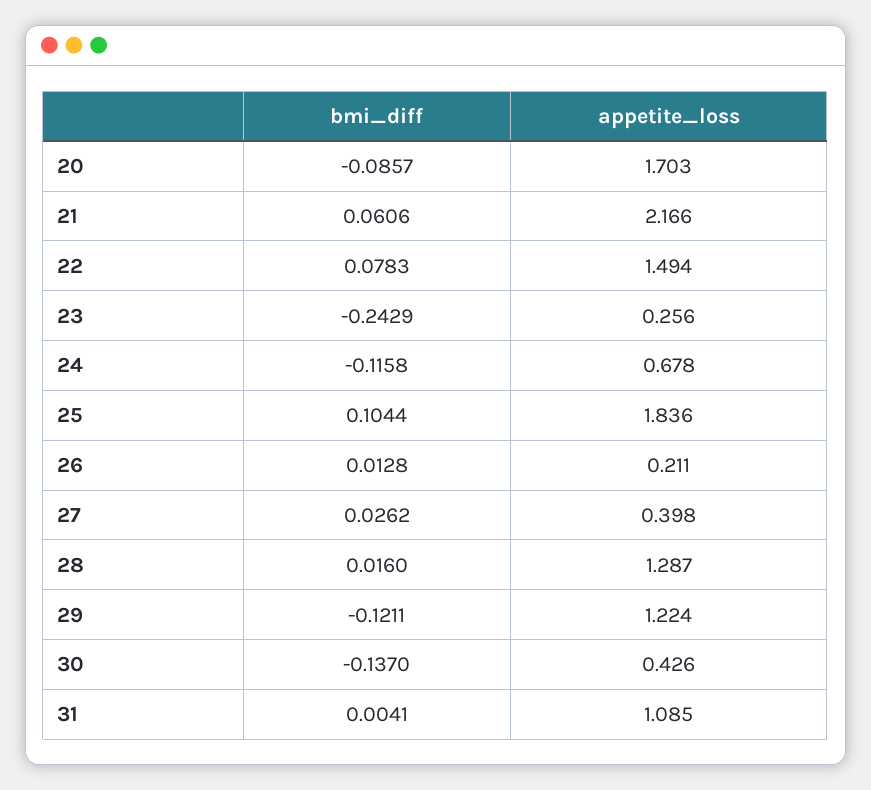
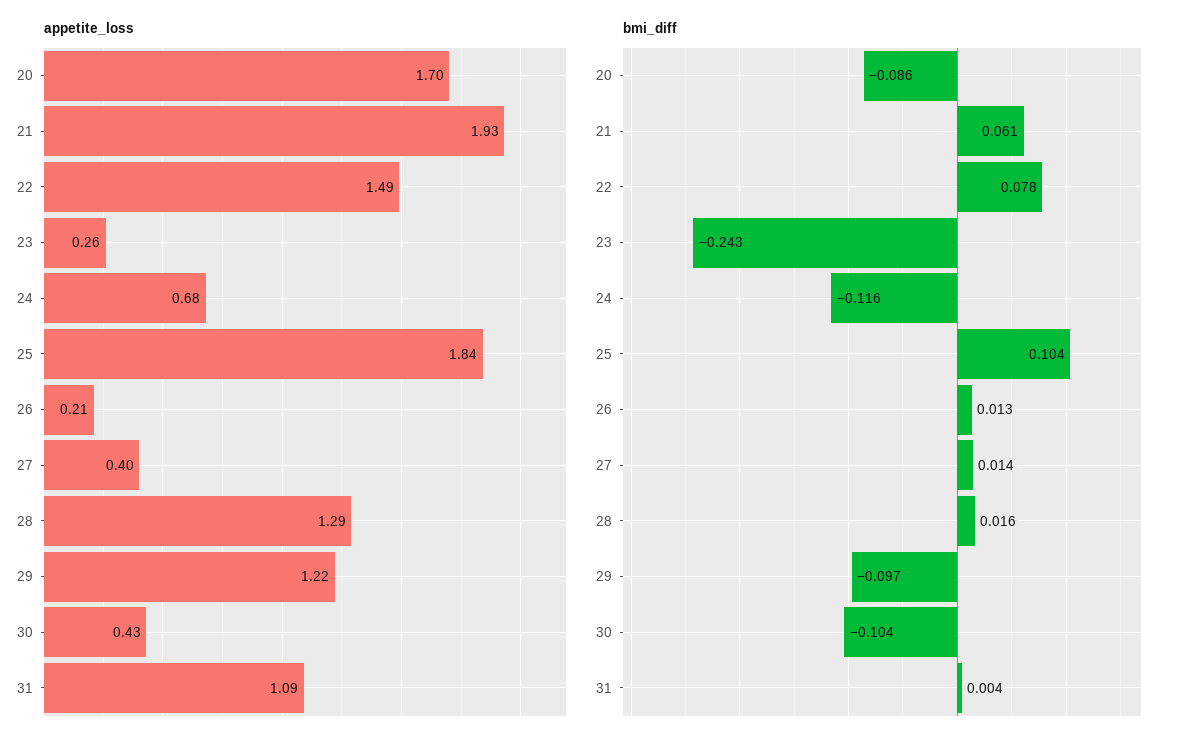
appetite_loss, 21: 2.166 -> 1.93
bmi_diff, 27: 0.0262 -> 0.014
bmi_diff, 29: -0.1211 -> -0.097
bmi_diff, 30: -0.137 -> -0.104

